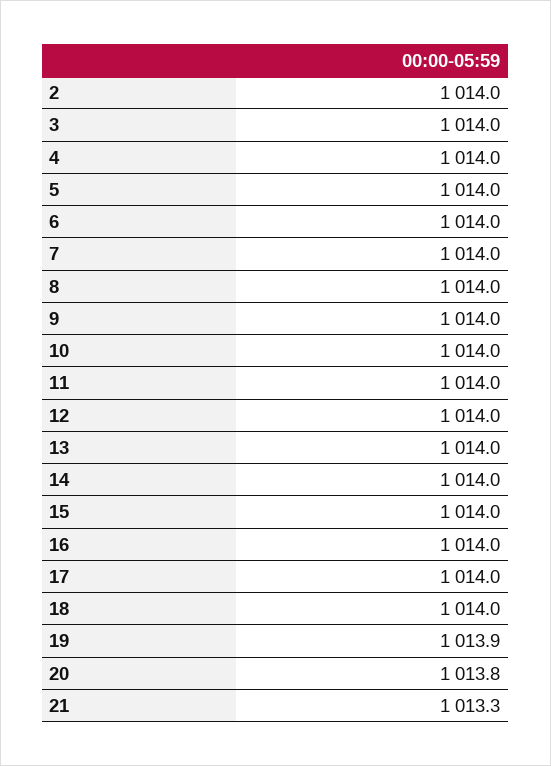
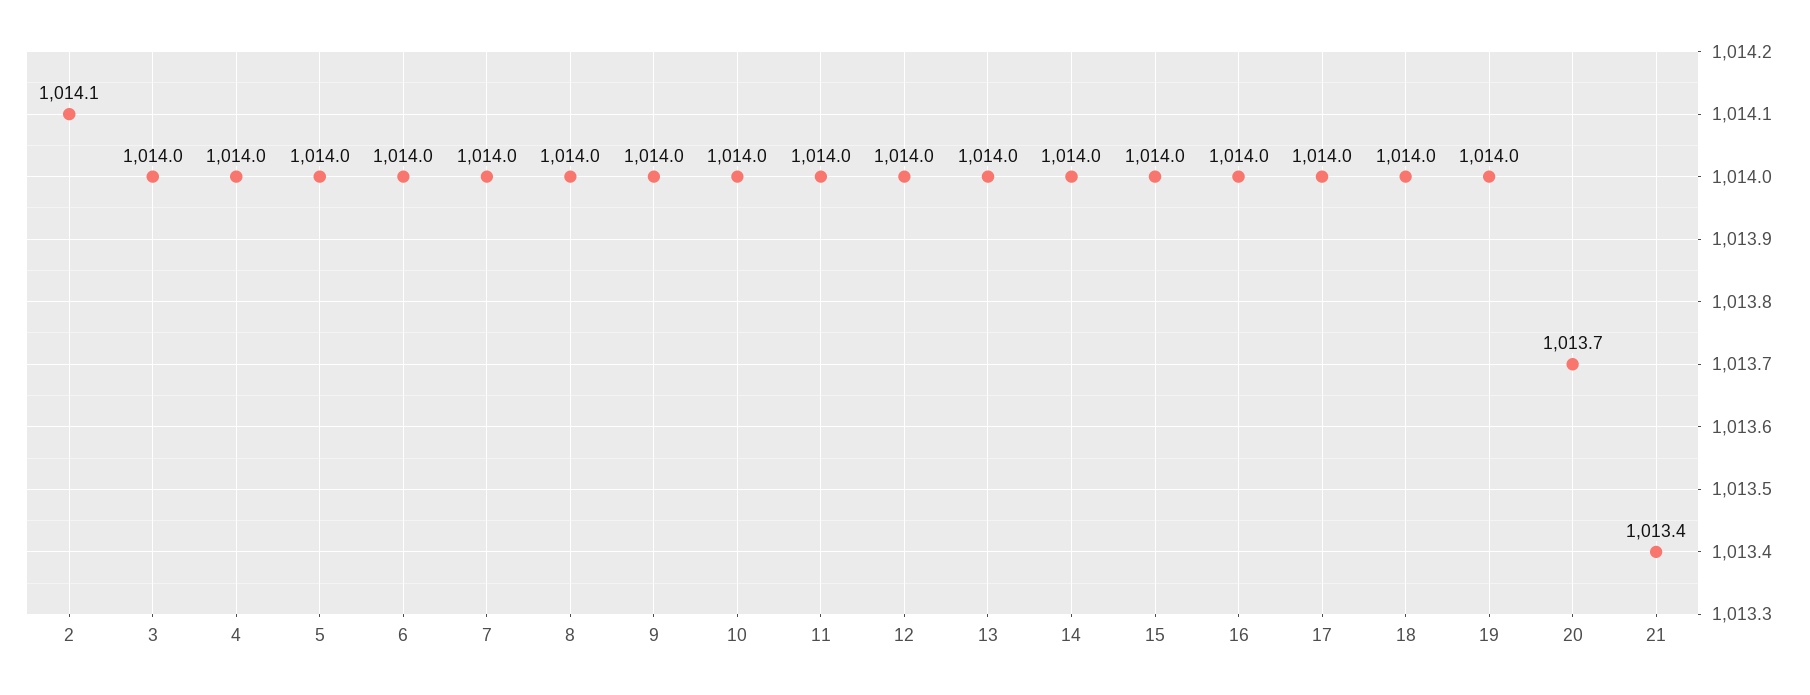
2: 1014 -> 1014.1
19: 1013.9 -> 1014
20: 1013.8 -> 1013.7
21: 1013.3 -> 1013.4

